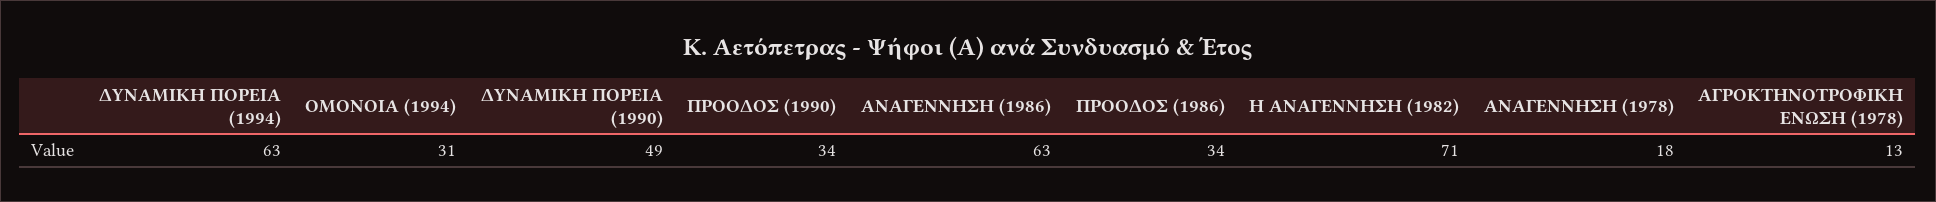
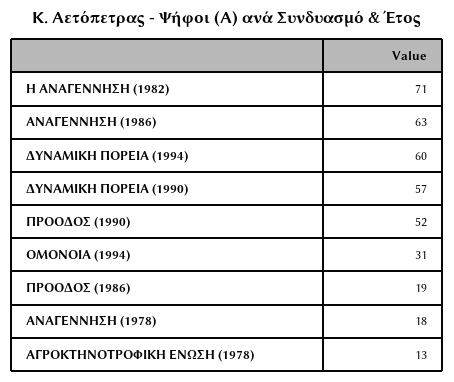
ΔΥΝΑΜΙΚΗ ΠΟΡΕΙΑ (1994): 63 -> 60
ΔΥΝΑΜΙΚΗ ΠΟΡΕΙΑ (1990): 49 -> 57
ΠΡΟΟΔΟΣ (1990): 34 -> 52
ΠΡΟΟΔΟΣ (1986): 34 -> 19

